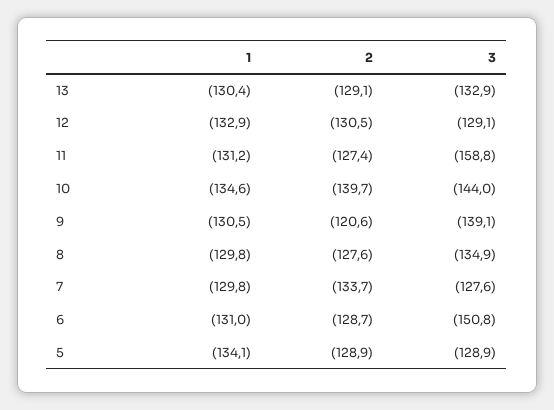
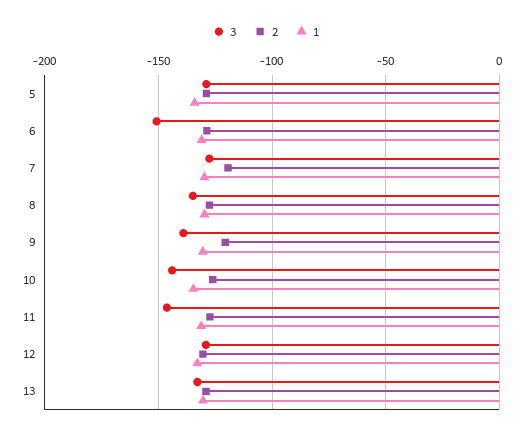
3, 11: -158.8 -> -145
2, 10: -139.7 -> -125
2, 7: -133.7 -> -120

